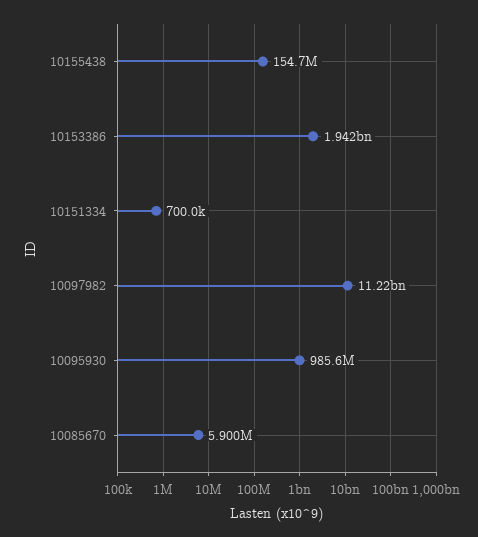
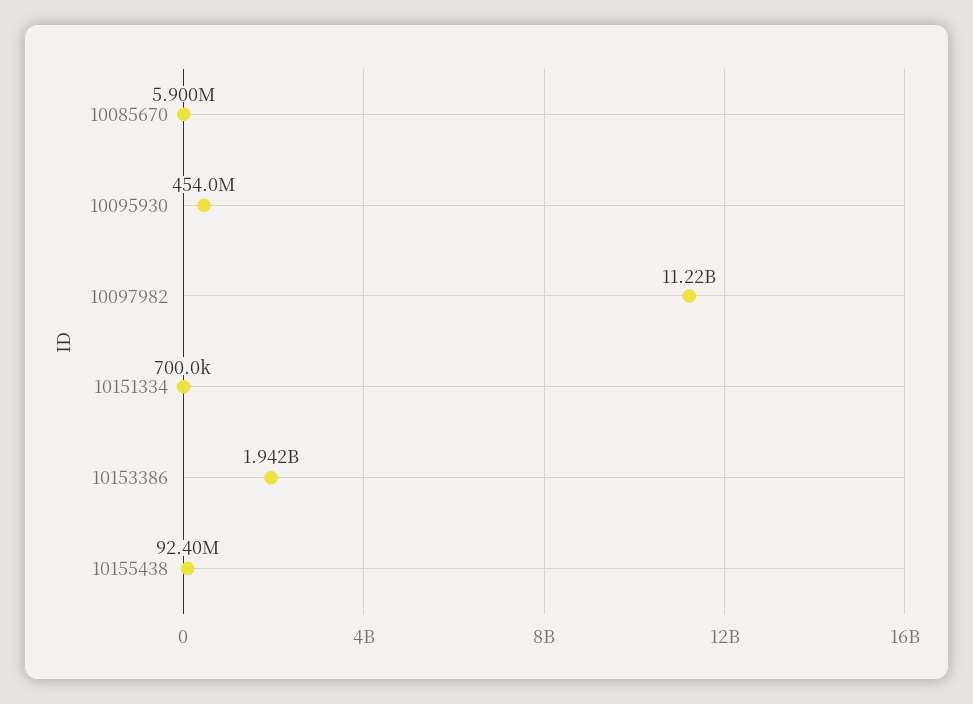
10155438: 154700000 -> 92400000
10095930: 985600000 -> 454000000

